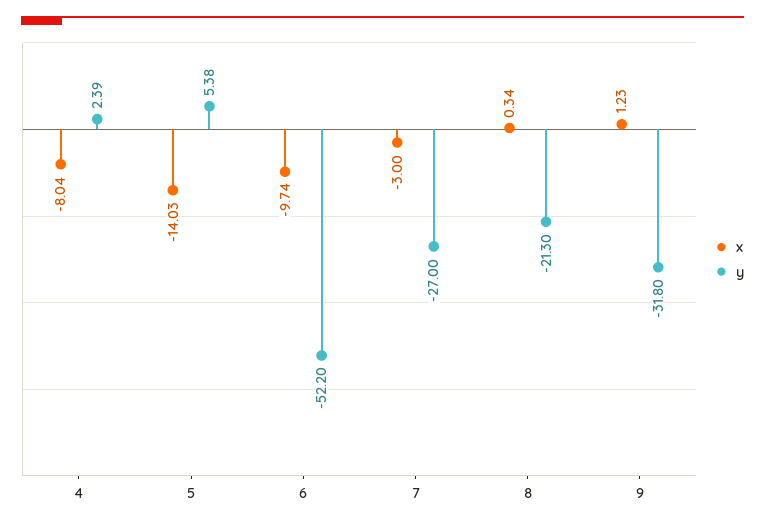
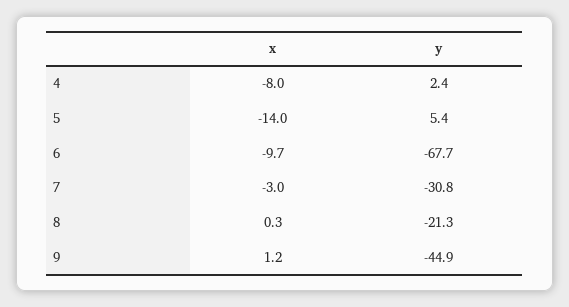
y, 6: -52.2 -> -67.7
y, 7: -27 -> -30.8
y, 9: -31.8 -> -44.9

